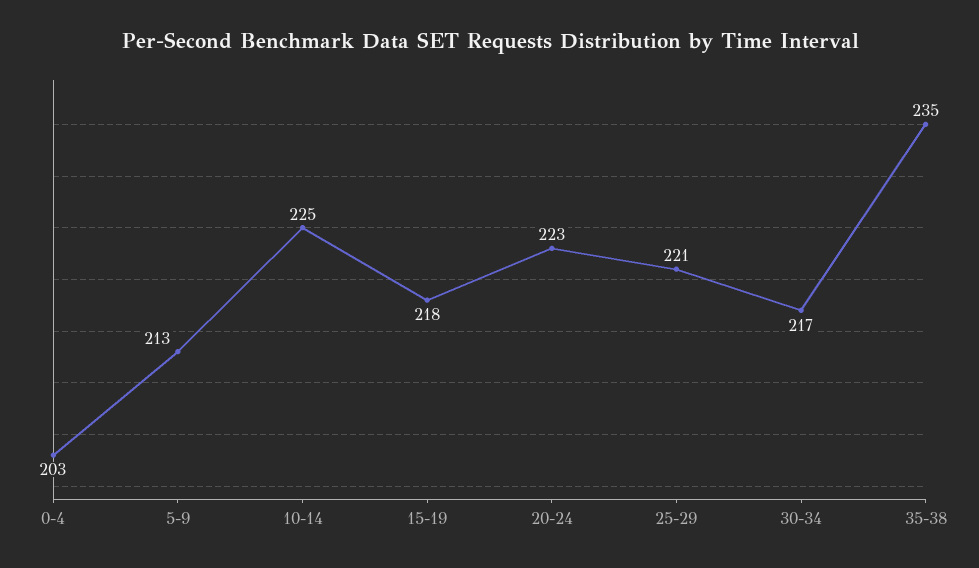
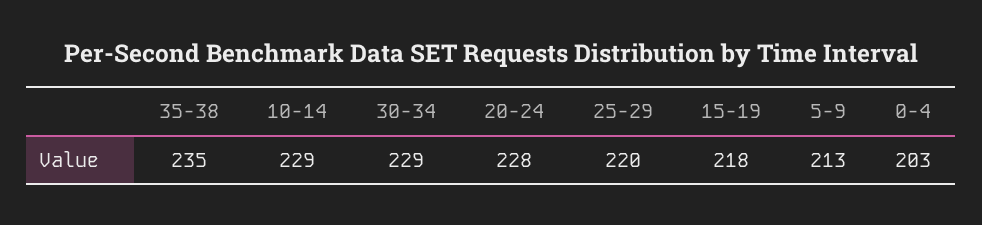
10-14: 225 -> 229
20-24: 223 -> 228
25-29: 221 -> 220
30-34: 217 -> 229

